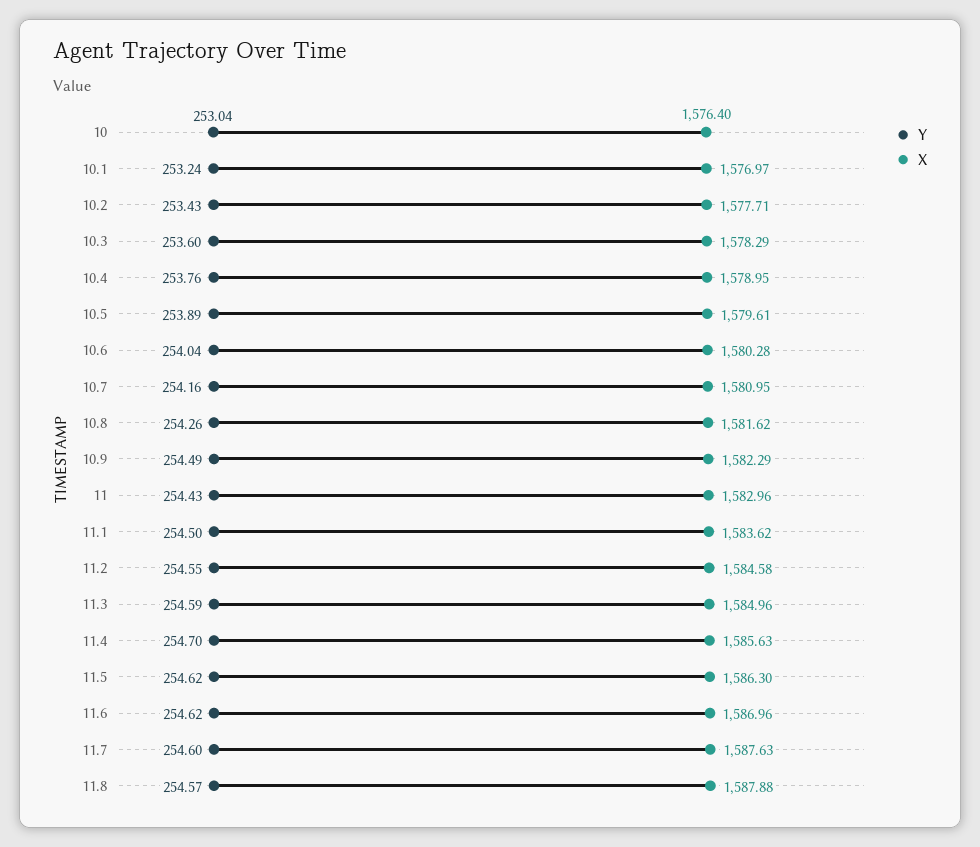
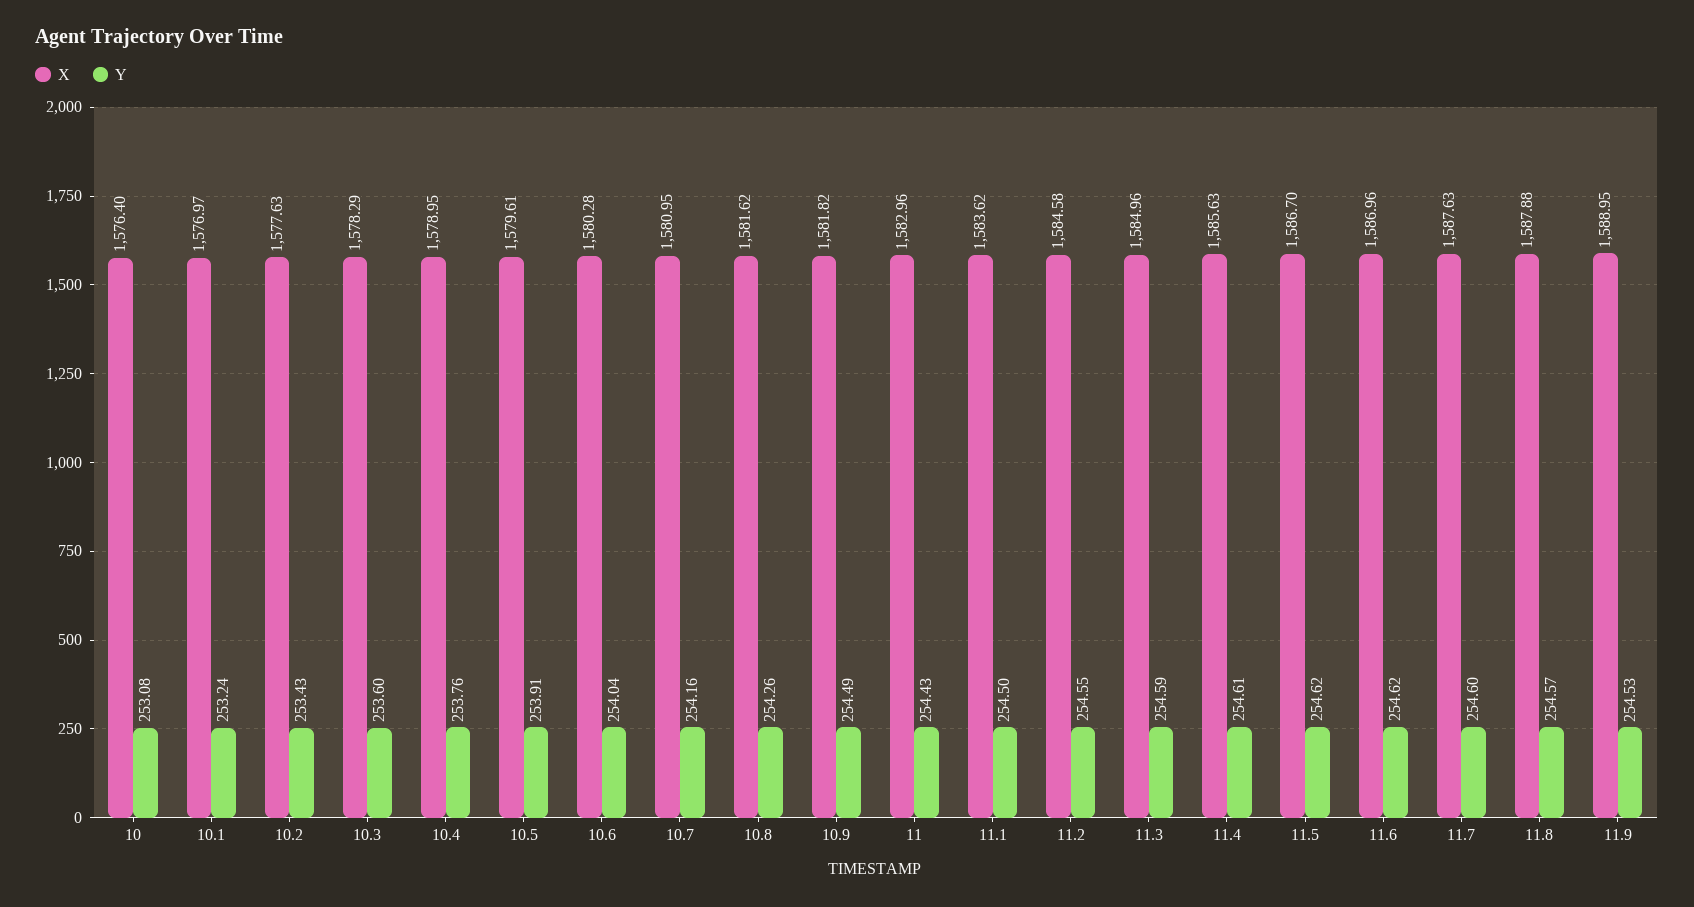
Y, 10: 253.04 -> 253.08
X, 10.2: 1577.71 -> 1577.63
Y, 10.5: 253.89 -> 253.91
X, 10.9: 1582.29 -> 1581.82
Y, 11.4: 254.7 -> 254.61
X, 11.5: 1586.3 -> 1586.7
X, 11.9: none -> 1588.95
Y, 11.9: none -> 254.53

